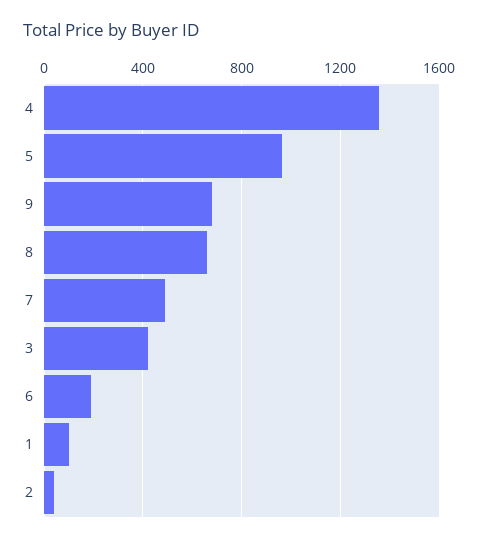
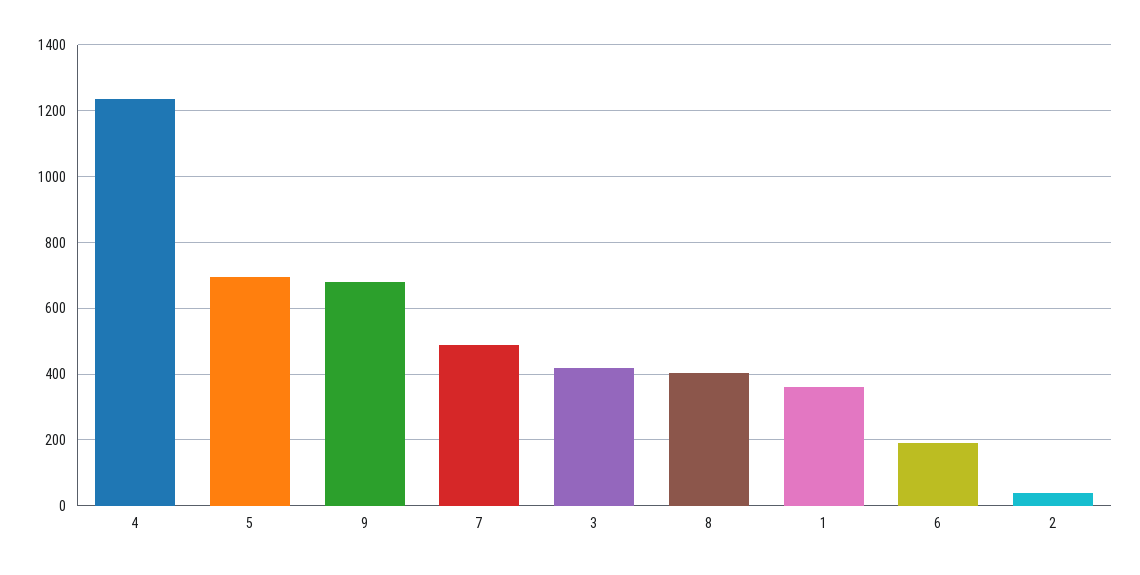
4: 1350 -> 1240
5: 950 -> 700
8: 650 -> 400
1: 100 -> 360

